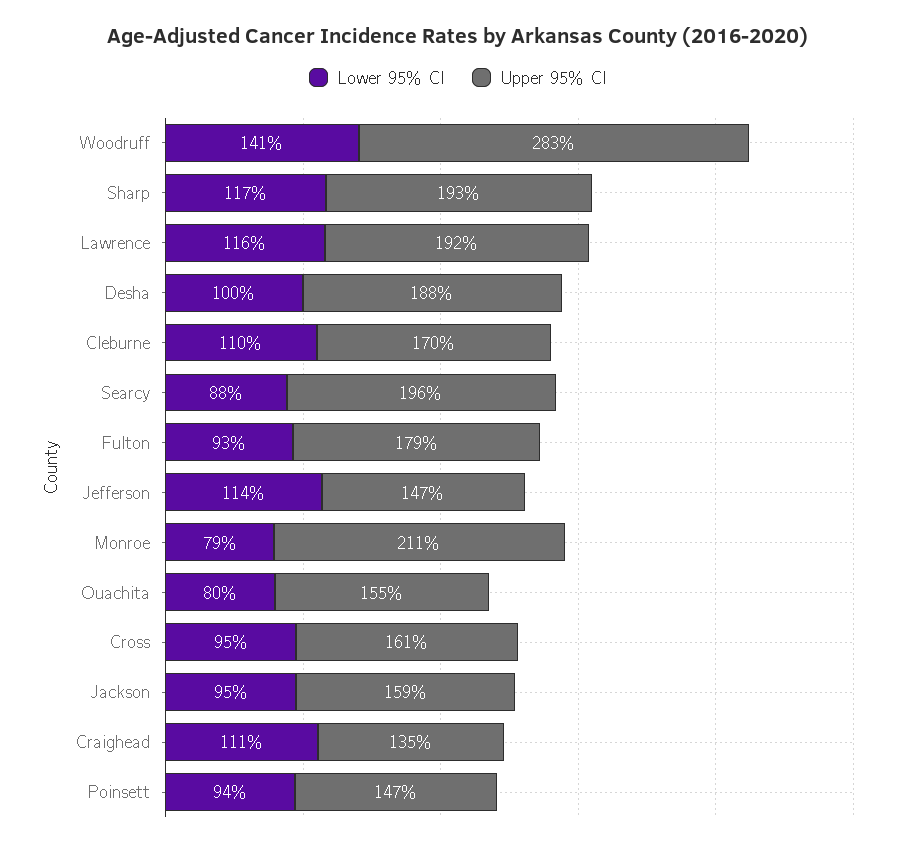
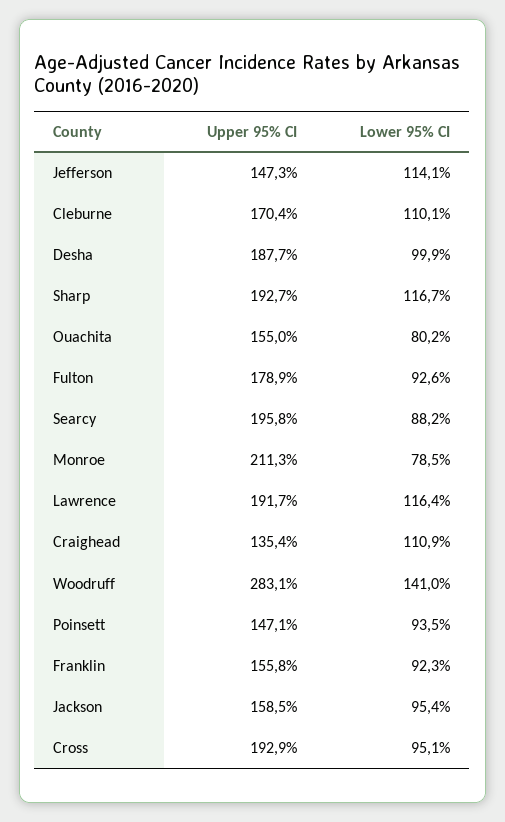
Upper 95% CI, Cross: 161 -> 192.9
Upper 95% CI, Franklin: none -> 155.8
Lower 95% CI, Franklin: none -> 92.3

